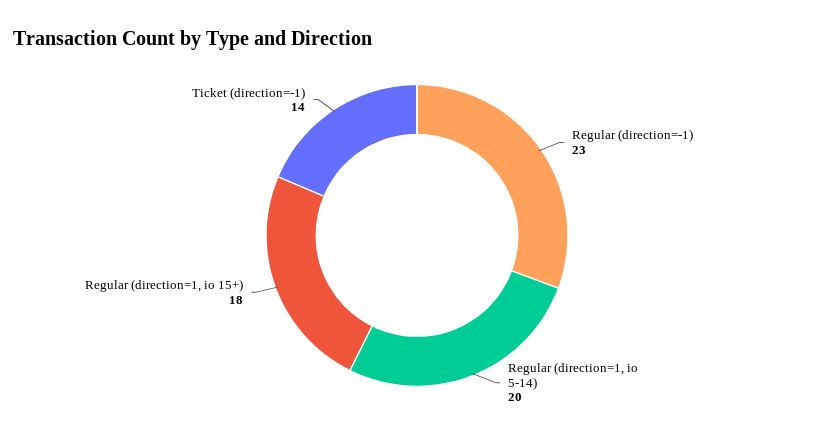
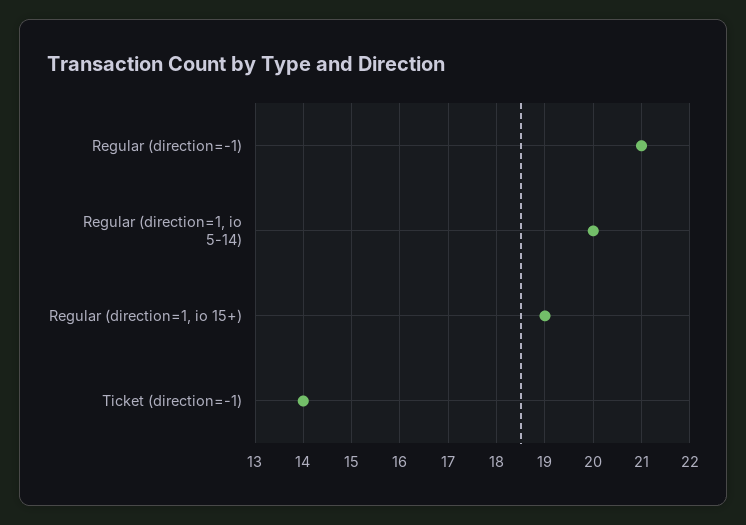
Regular (direction=-1): 23 -> 21
Regular (direction=1, io 15+): 18 -> 19

